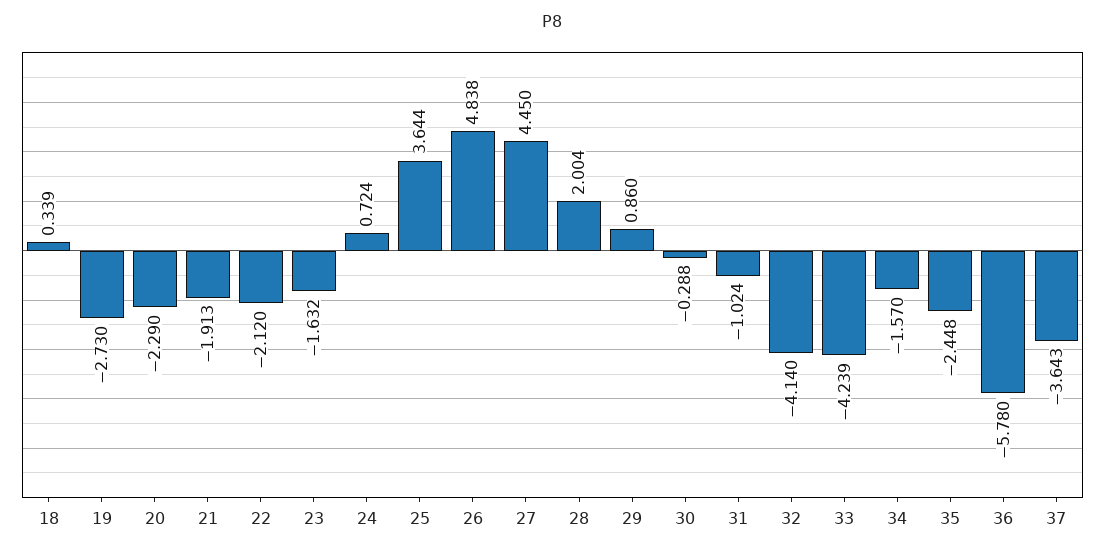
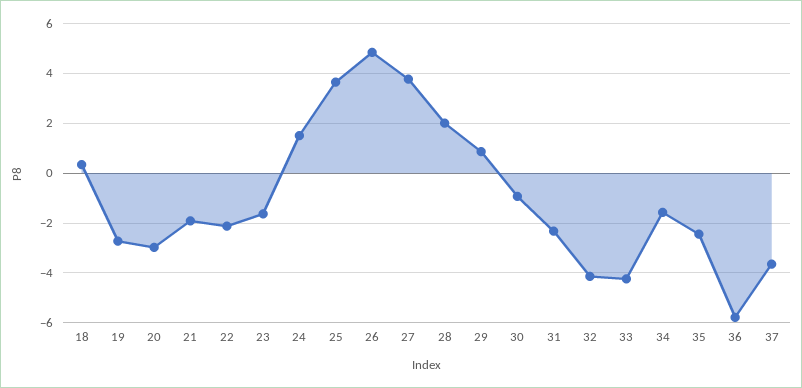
20: -2.29 -> -3
24: 0.724 -> 1.5
27: 4.45 -> 3.75
30: -0.288 -> -1
31: -1.024 -> -2.25

